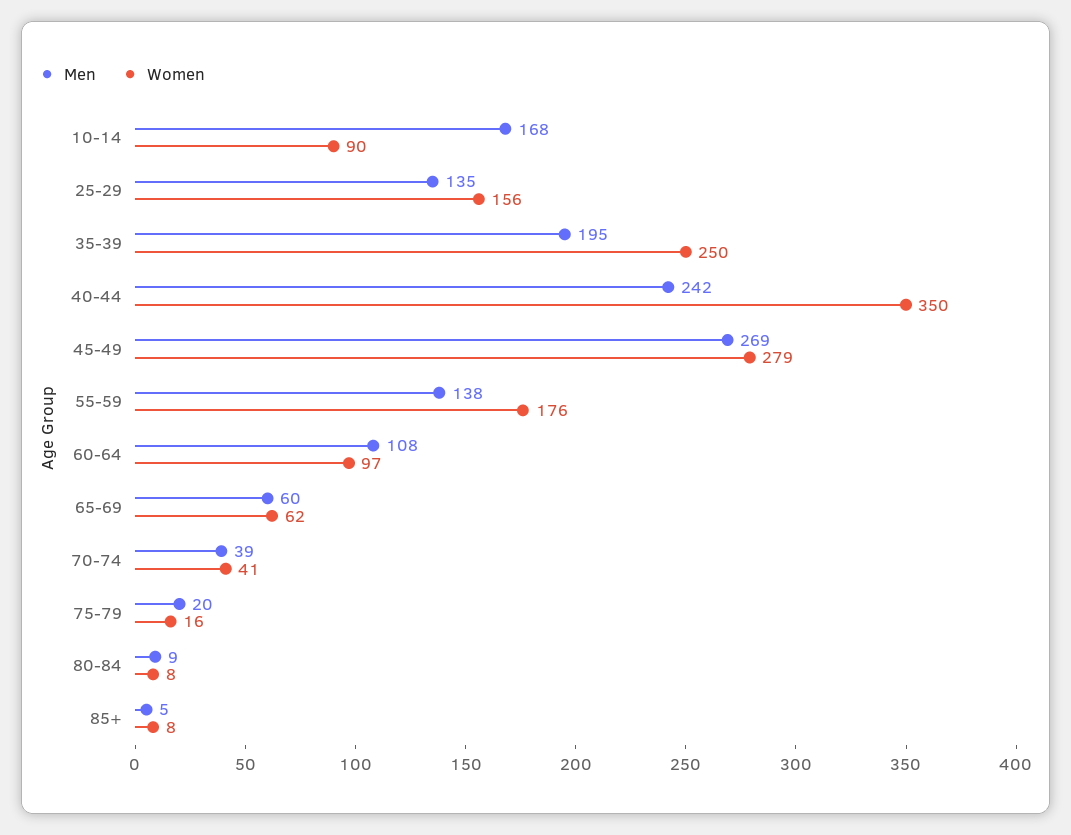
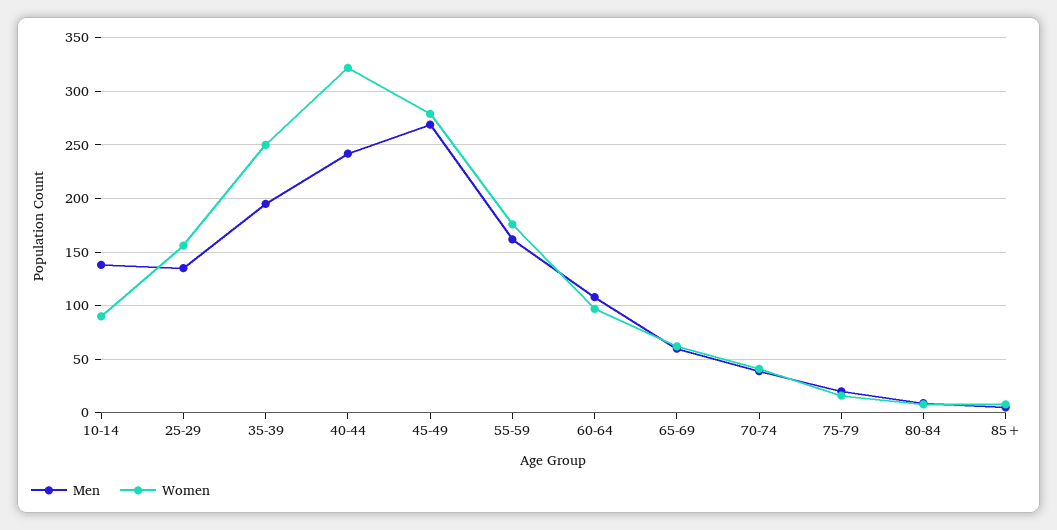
Men, 10-14: 168 -> 140
Women, 40-44: 350 -> 320
Men, 55-59: 138 -> 160

